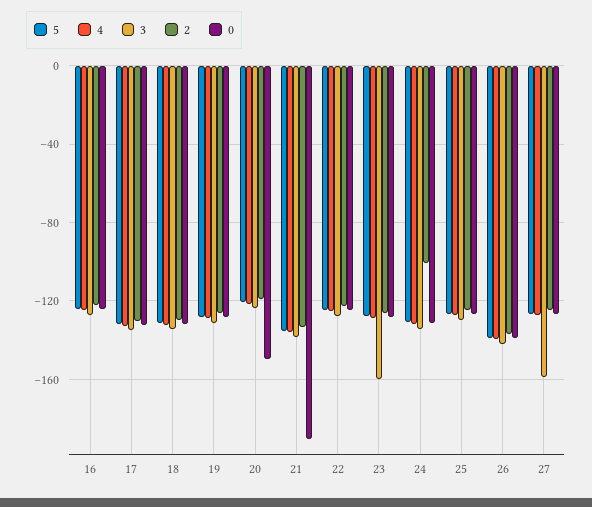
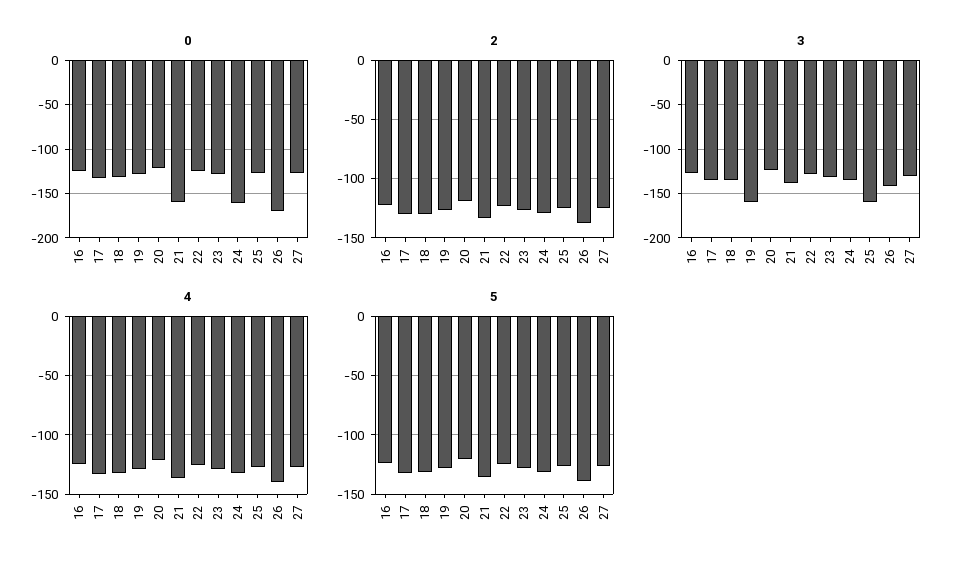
3, 19: -130 -> -160
0, 20: -150 -> -120
0, 21: -190 -> -160
3, 23: -160 -> -130
2, 24: -100 -> -130
0, 24: -130 -> -160
3, 25: -130 -> -160
0, 26: -140 -> -170
3, 27: -160 -> -130

